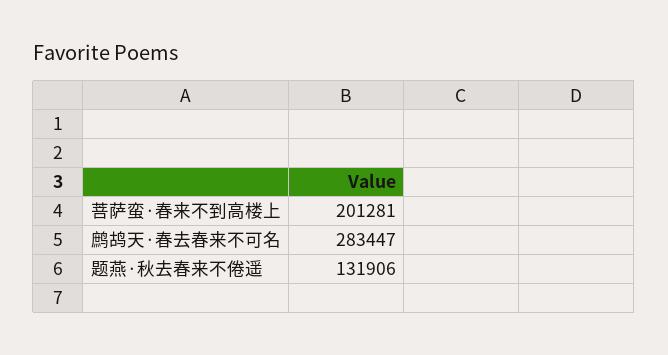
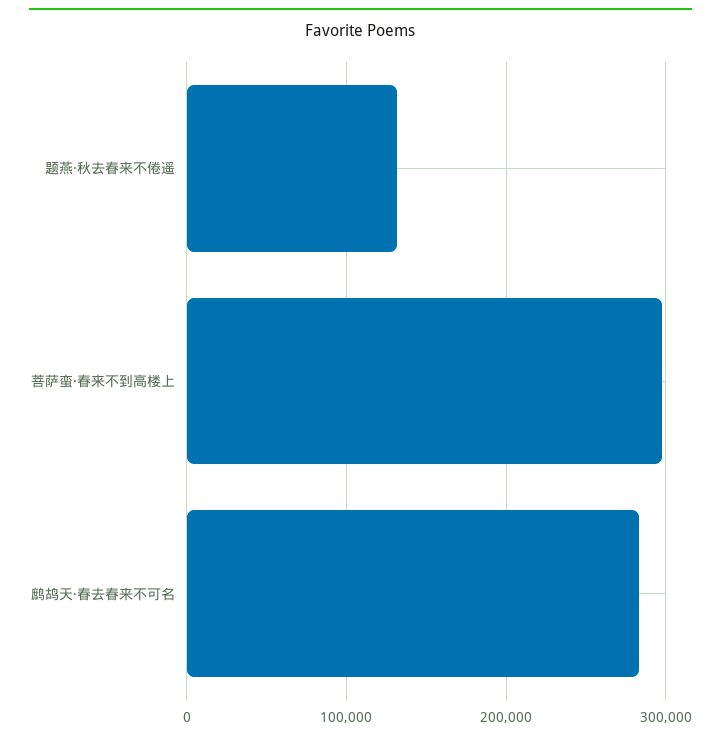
菩萨蛮·春来不到高楼上: 201281 -> 300000

